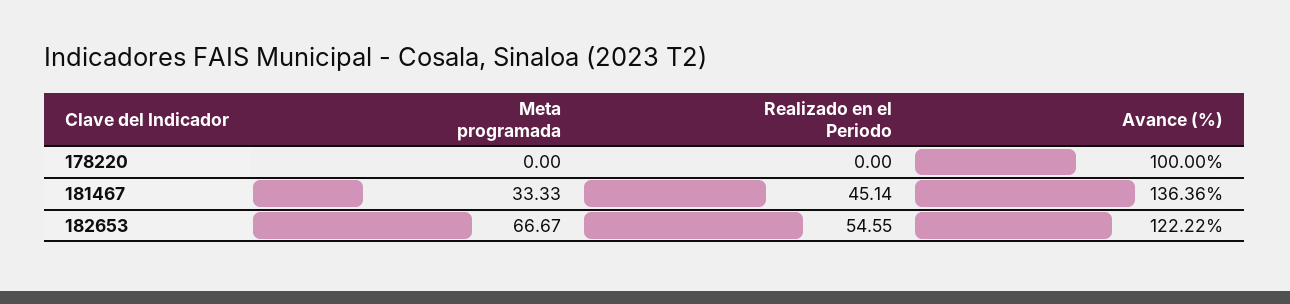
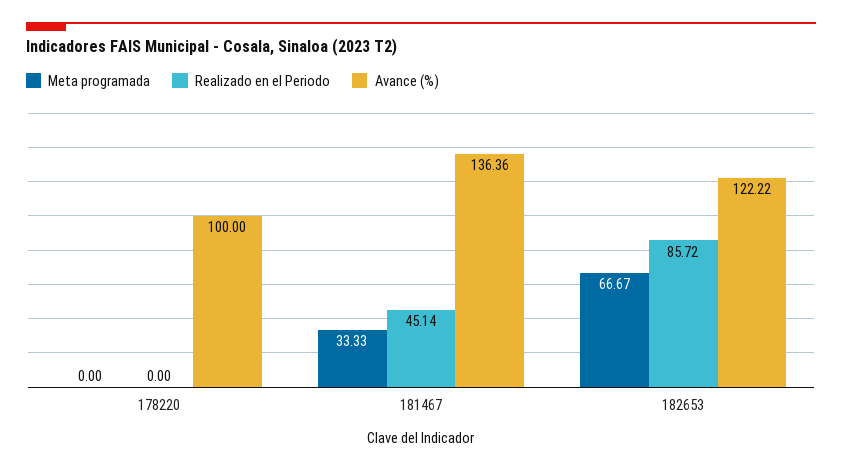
Realizado en el Periodo, 182653: 54.55 -> 85.72

